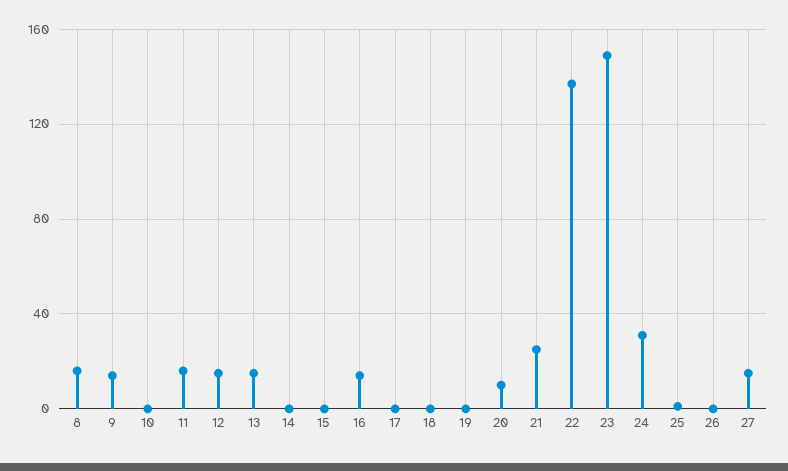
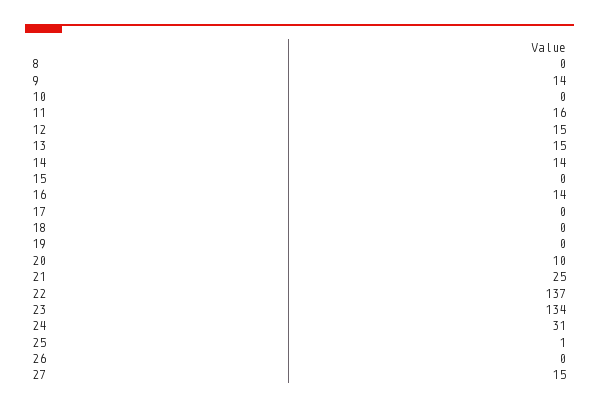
8: 15 -> 0
14: 0 -> 14
23: 150 -> 134

